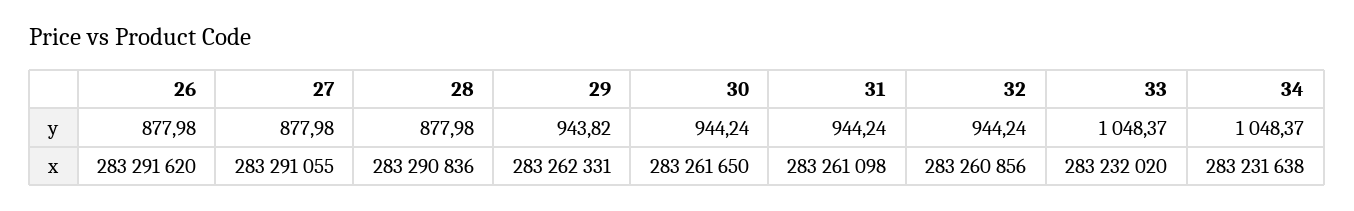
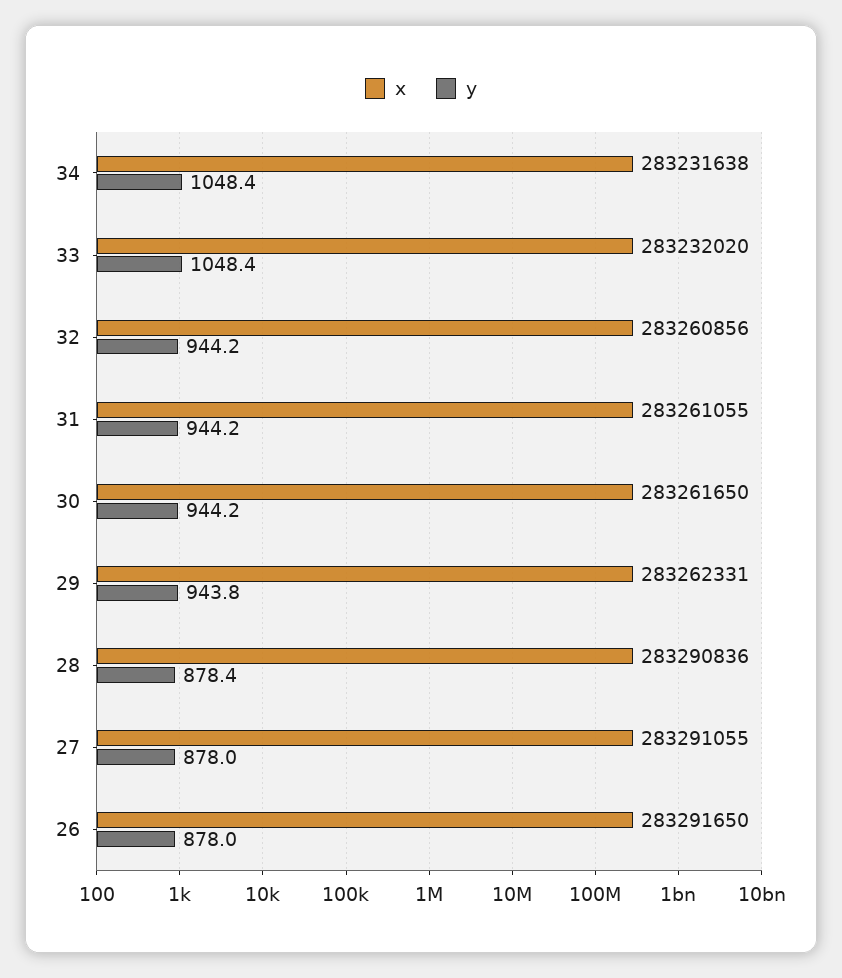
y, 28: 877.98 -> 878.4
x, 26: 283291620 -> 283291650
x, 31: 283261098 -> 283261055

